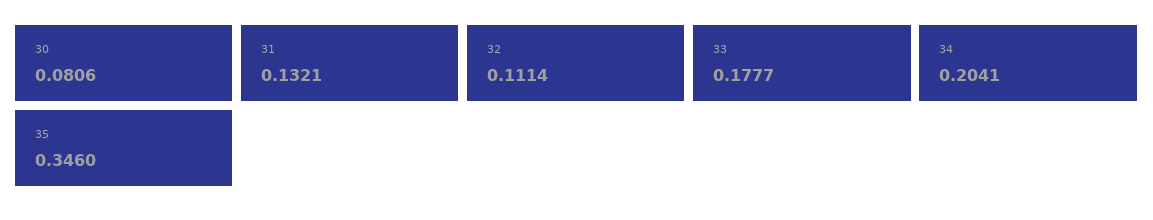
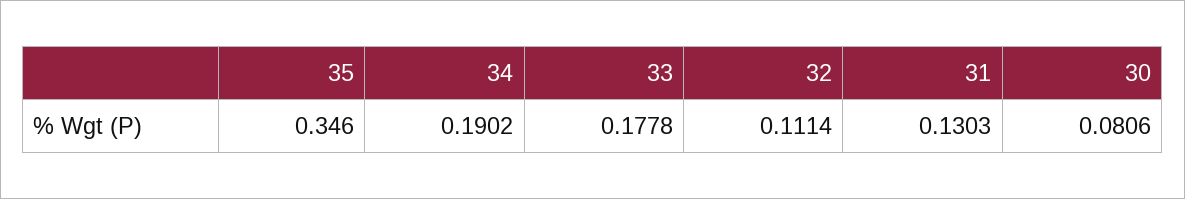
31: 0.1321 -> 0.1303
33: 0.1777 -> 0.1778
34: 0.2041 -> 0.1902

